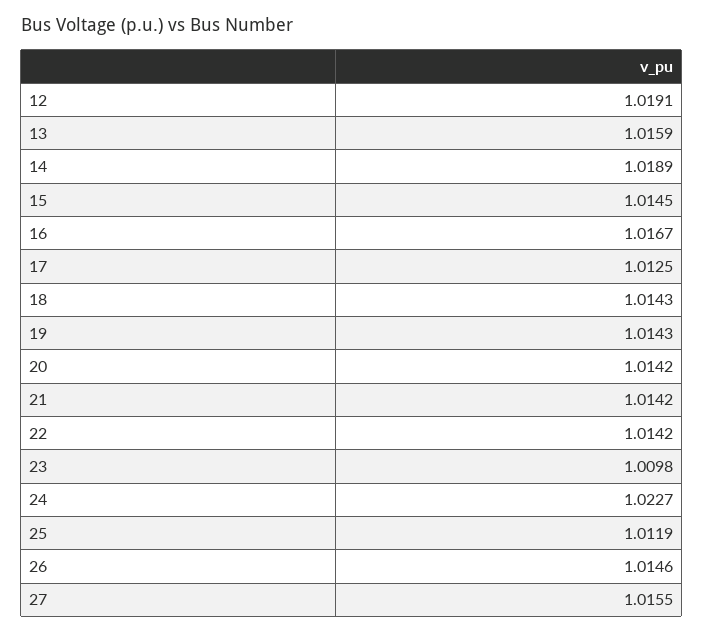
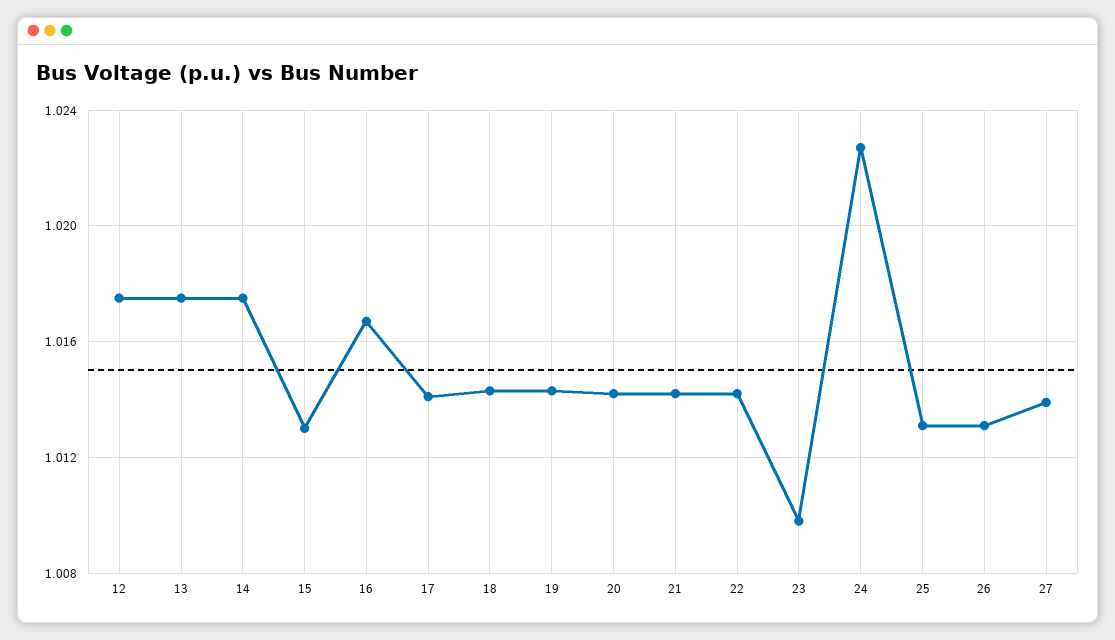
12: 1.0191 -> 1.0175
13: 1.0159 -> 1.0175
14: 1.0189 -> 1.0175
15: 1.0145 -> 1.013
17: 1.0125 -> 1.014
25: 1.0119 -> 1.013
26: 1.0146 -> 1.013
27: 1.0155 -> 1.014

